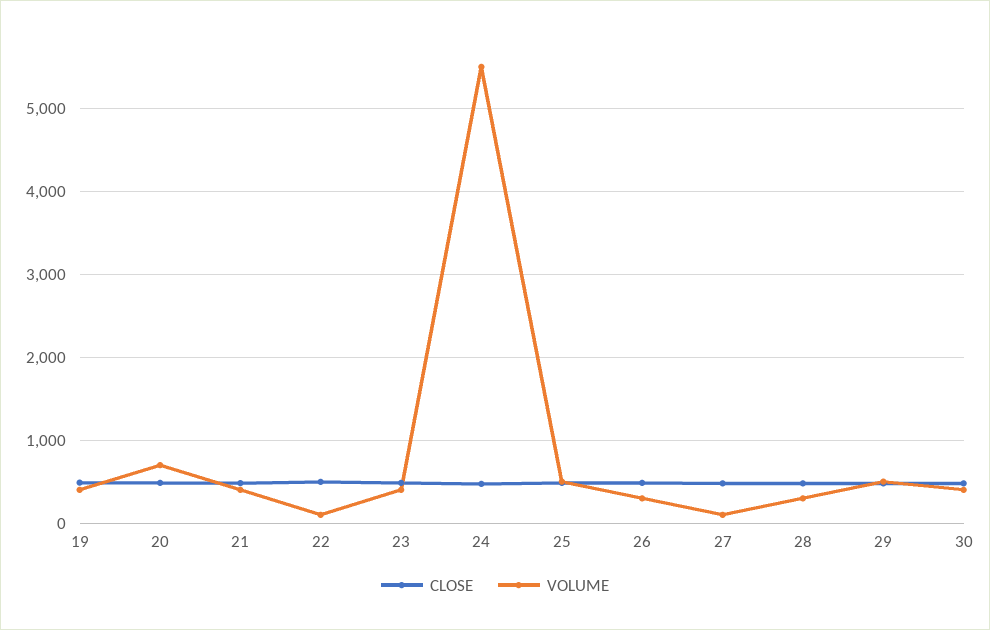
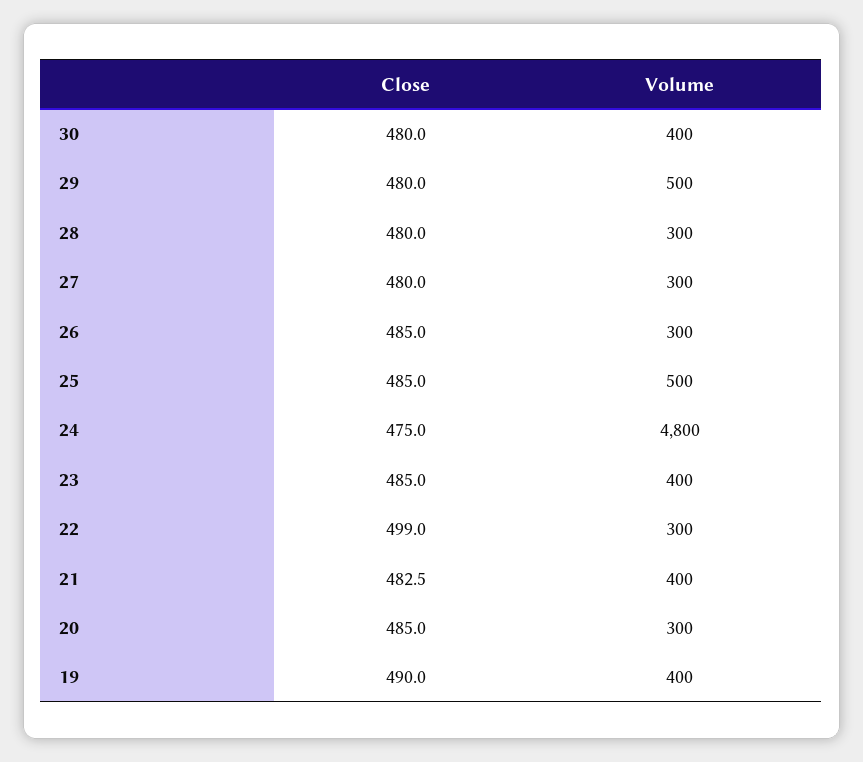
VOLUME, 20: 700 -> 300
VOLUME, 22: 100 -> 300
VOLUME, 24: 5500 -> 4800
VOLUME, 27: 100 -> 300

